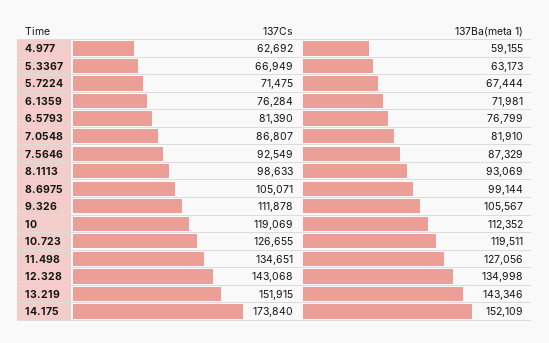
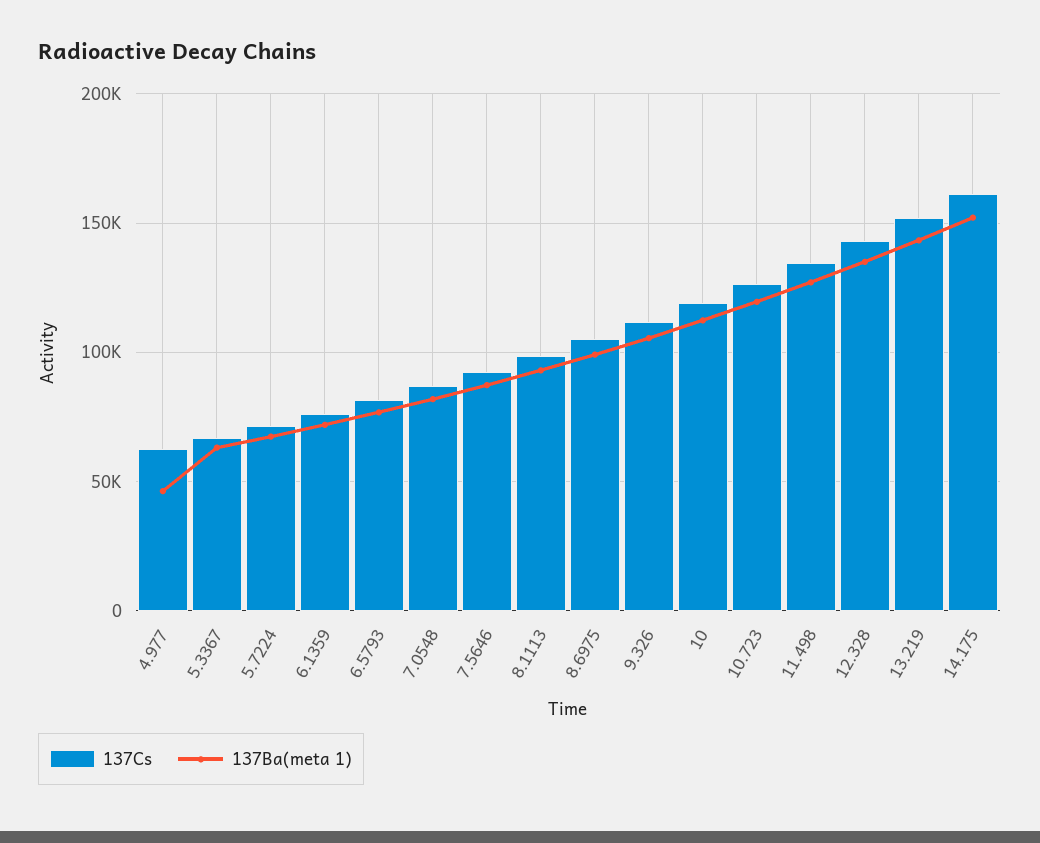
137Ba(meta 1), 4.977: 59155 -> 45000
137Cs, 14.175: 173840 -> 160000

